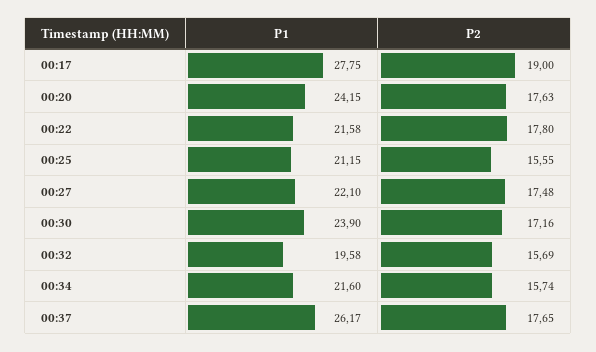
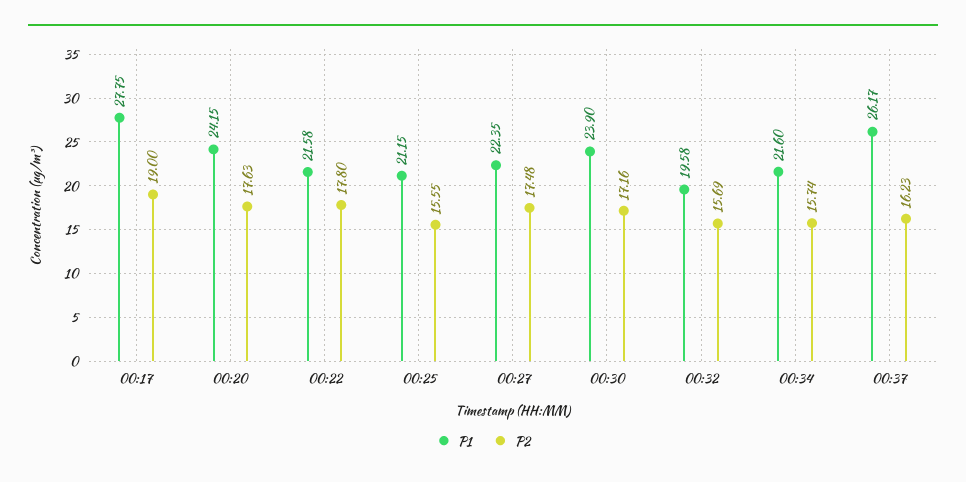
P1, 00:27: 22.1 -> 22.35
P2, 00:37: 17.65 -> 16.23

